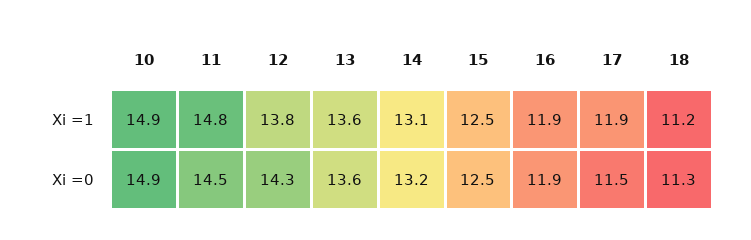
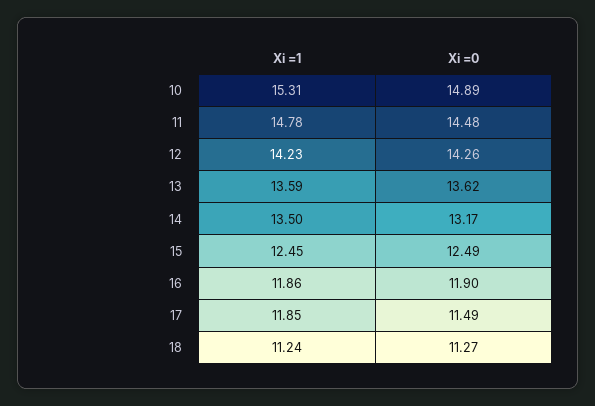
10, Xi =1: 14.9 -> 15.31
12, Xi =1: 13.8 -> 14.23
14, Xi =1: 13.1 -> 13.5

